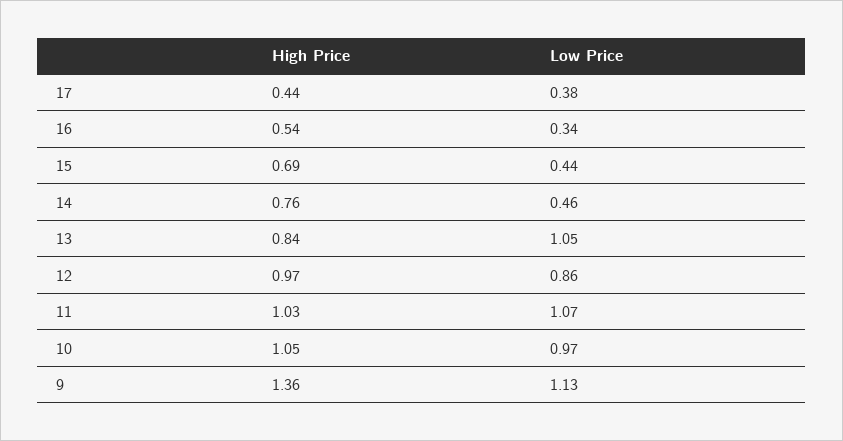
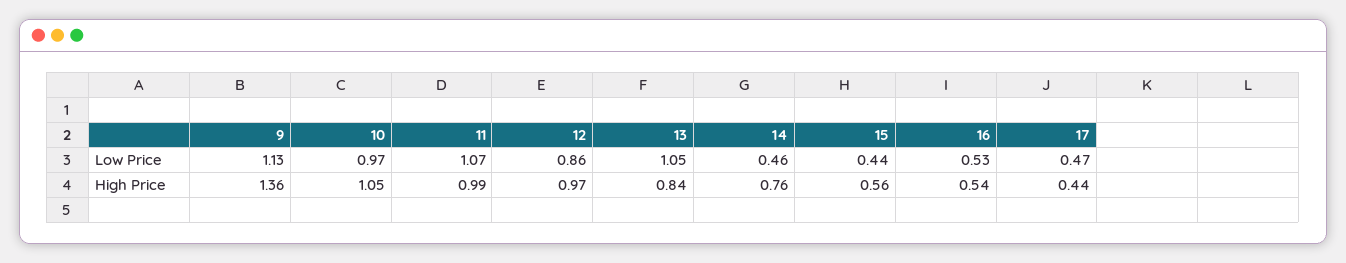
Low Price, 17: 0.38 -> 0.47
Low Price, 16: 0.34 -> 0.53
High Price, 15: 0.69 -> 0.56
High Price, 11: 1.03 -> 0.99

